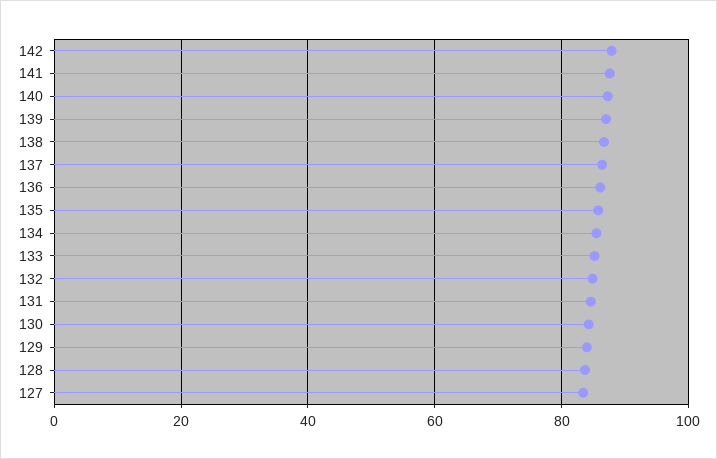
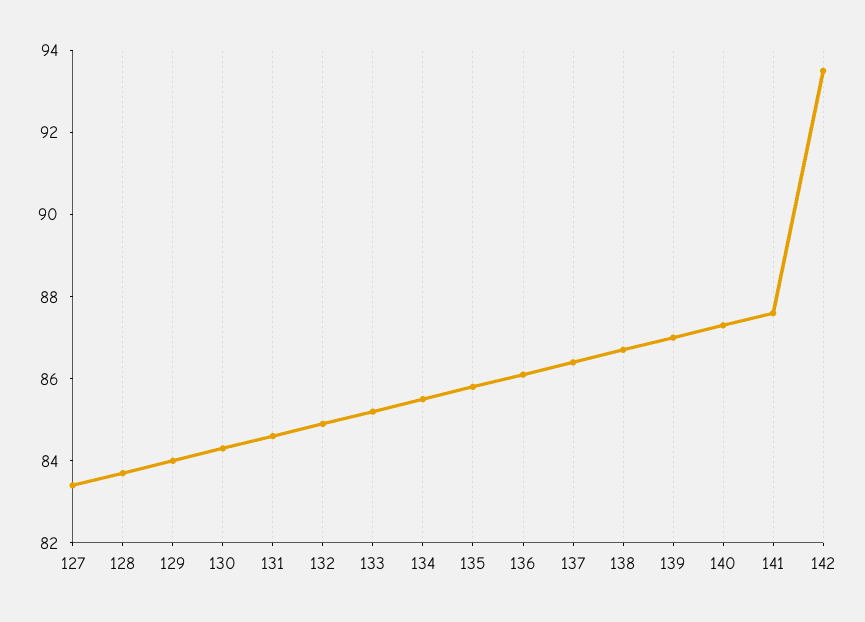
142: 88 -> 93.5

